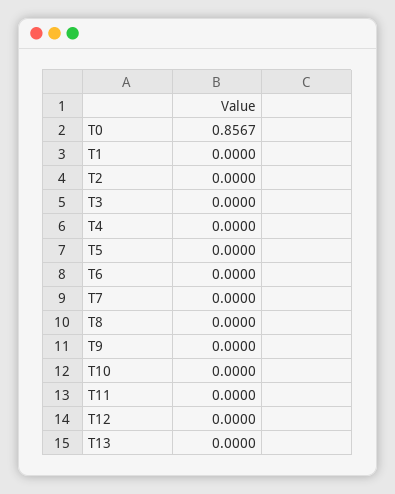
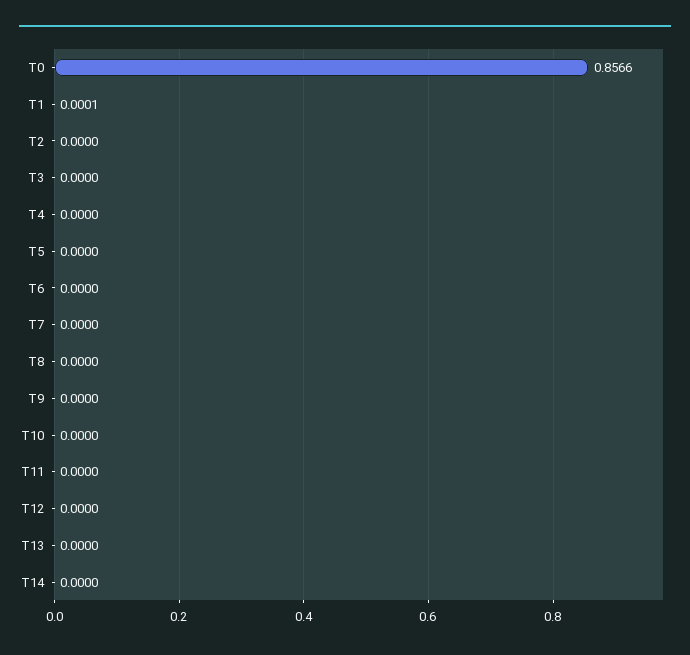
T0: 0.8567 -> 0.8566
T1: 0 -> 0.0001
T14: none -> 0

